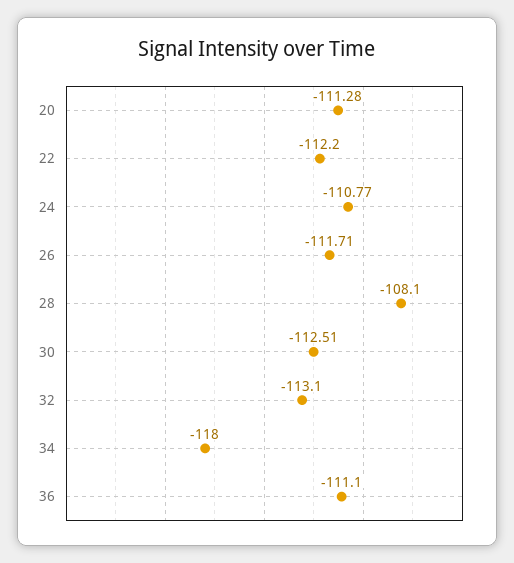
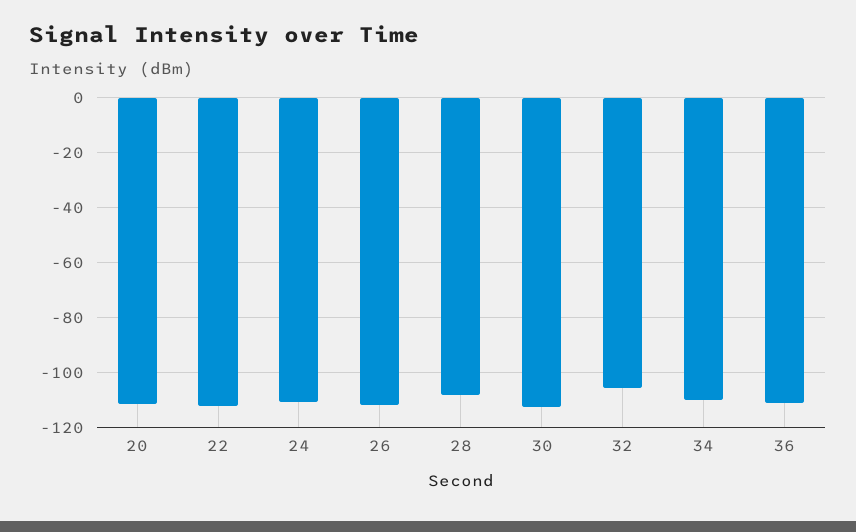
32: -113.1 -> -105
34: -118 -> -110

